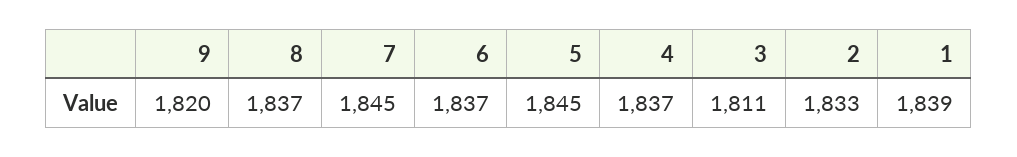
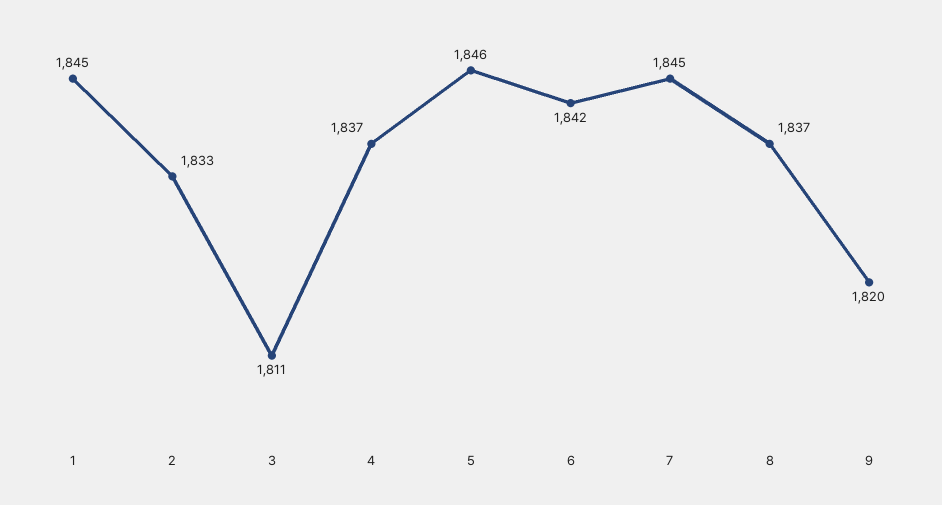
6: 1837 -> 1842
5: 1845 -> 1846
1: 1839 -> 1845

